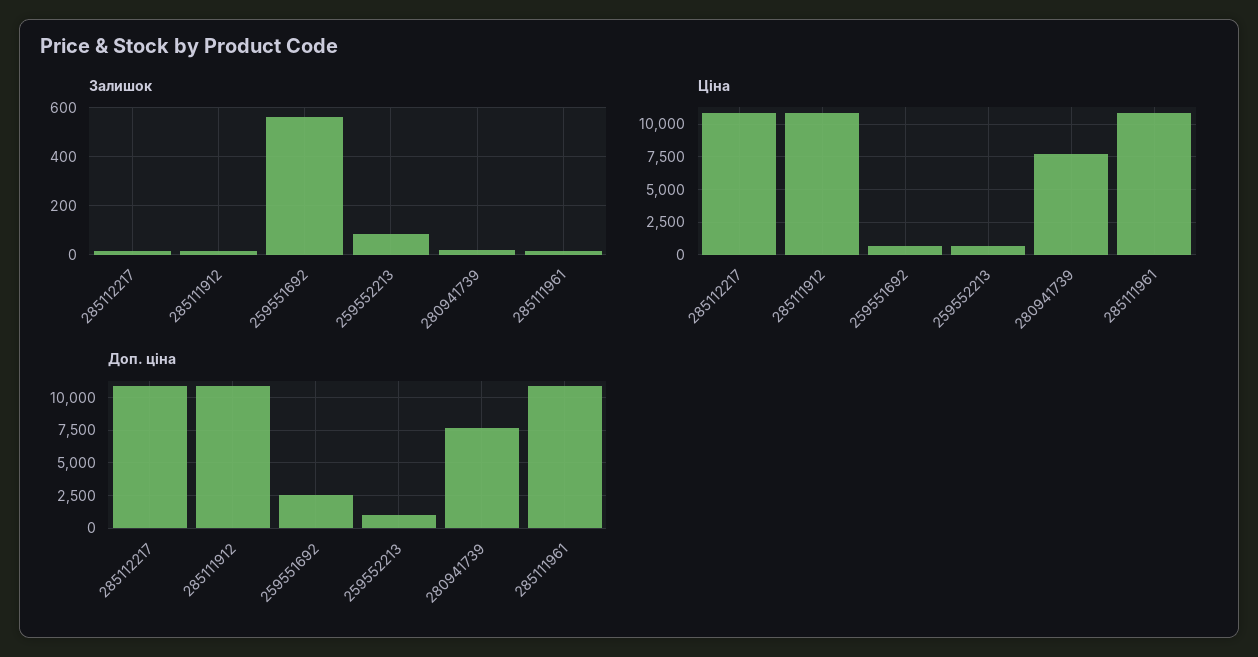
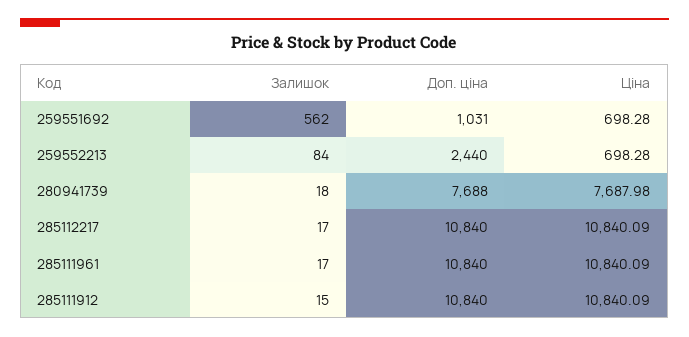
Доп. ціна, 259551692: 2500 -> 1031
Доп. ціна, 259552213: 1000 -> 2440

